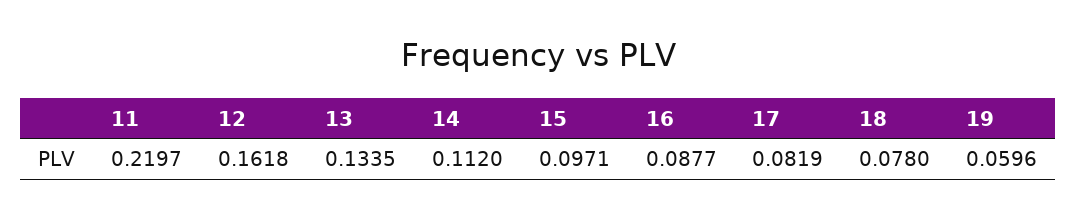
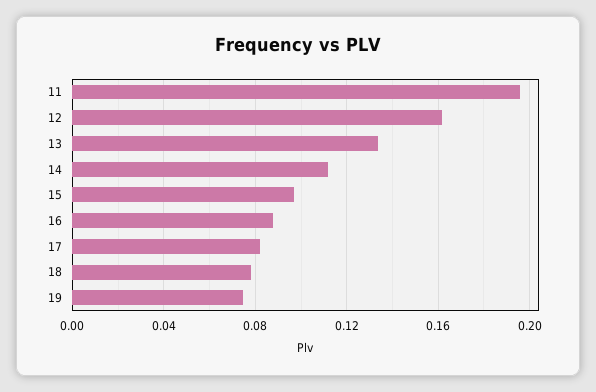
11: 0.2197 -> 0.195
19: 0.0596 -> 0.075

